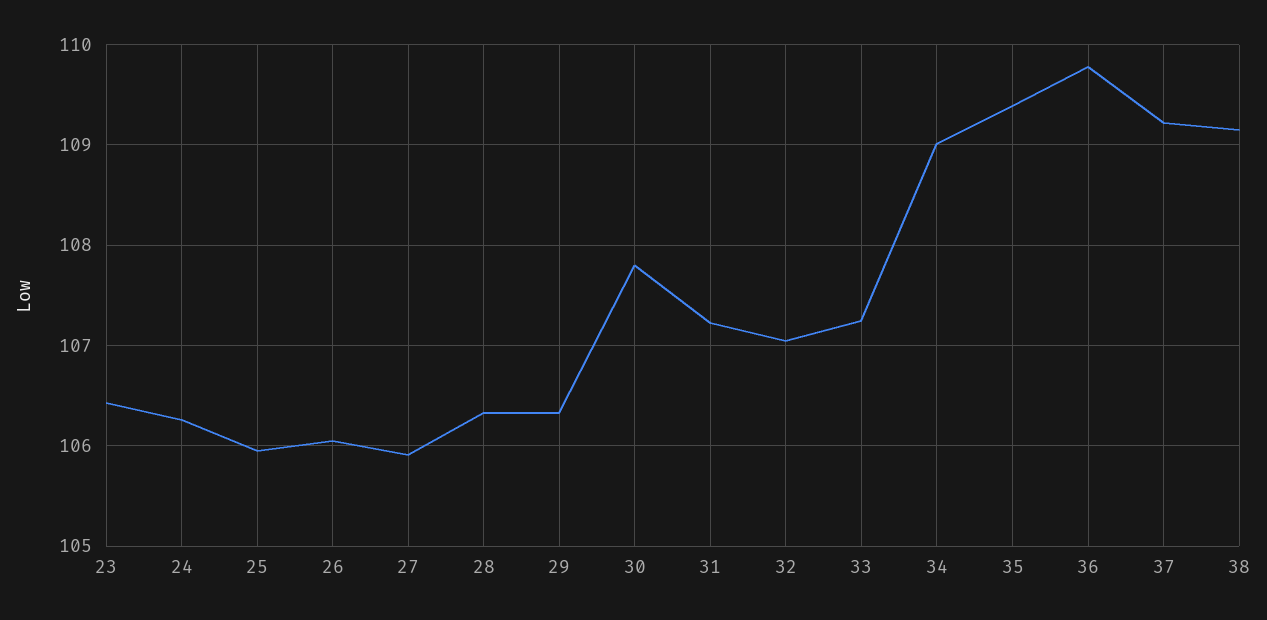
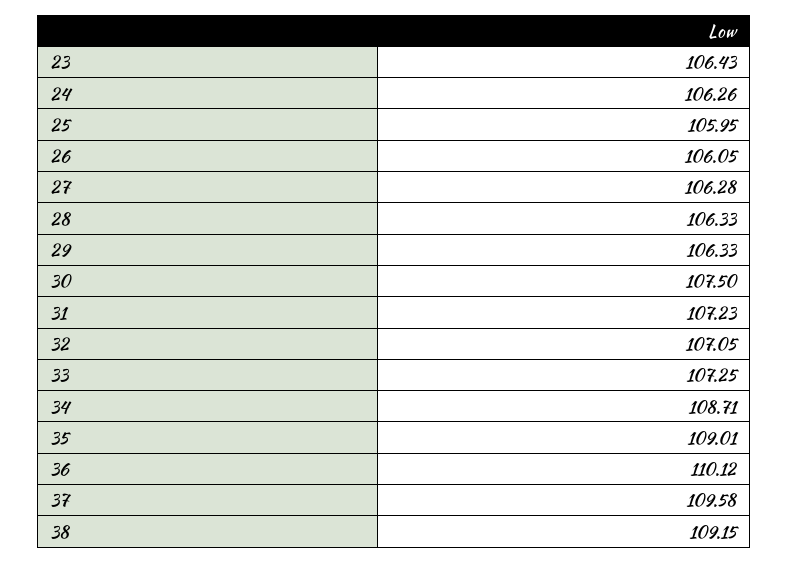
27: 105.9 -> 106.28
30: 107.8 -> 107.5
34: 109 -> 108.71
35: 109.4 -> 109.01
36: 109.8 -> 110.12
37: 109.2 -> 109.58

